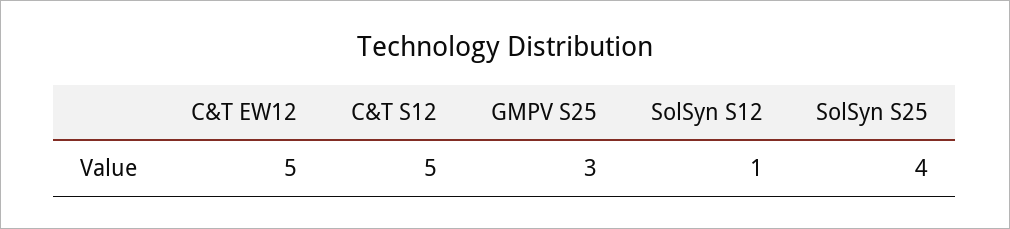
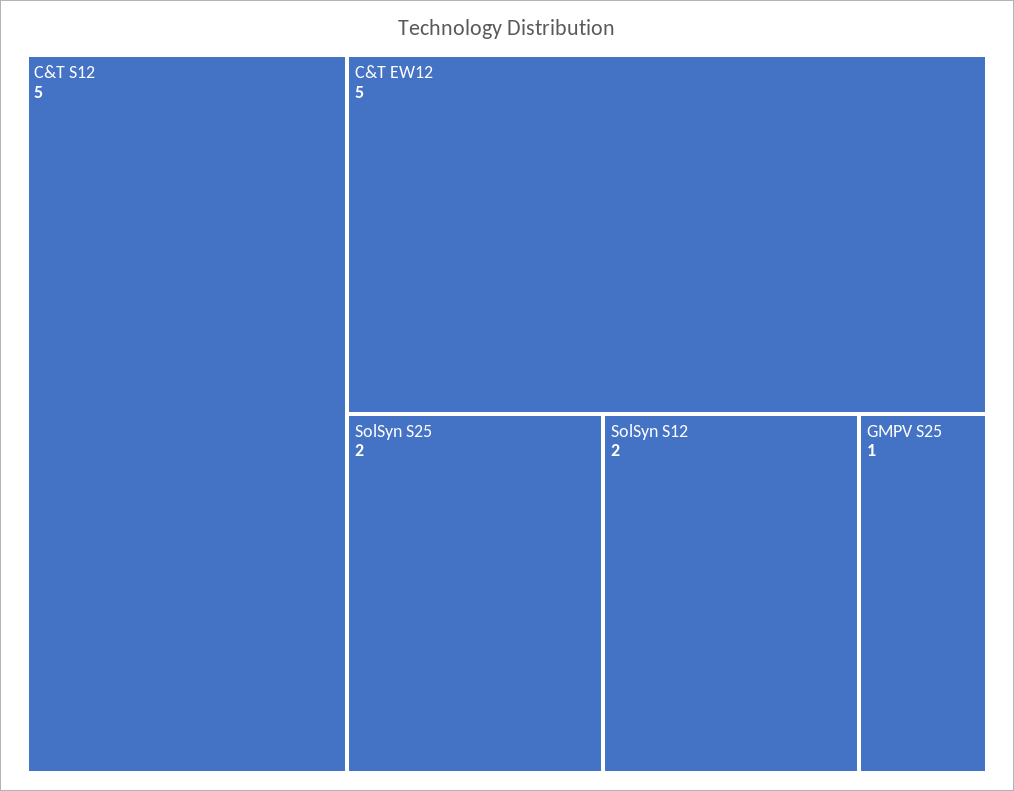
GMPV S25: 3 -> 1
SolSyn S12: 1 -> 2
SolSyn S25: 4 -> 2

